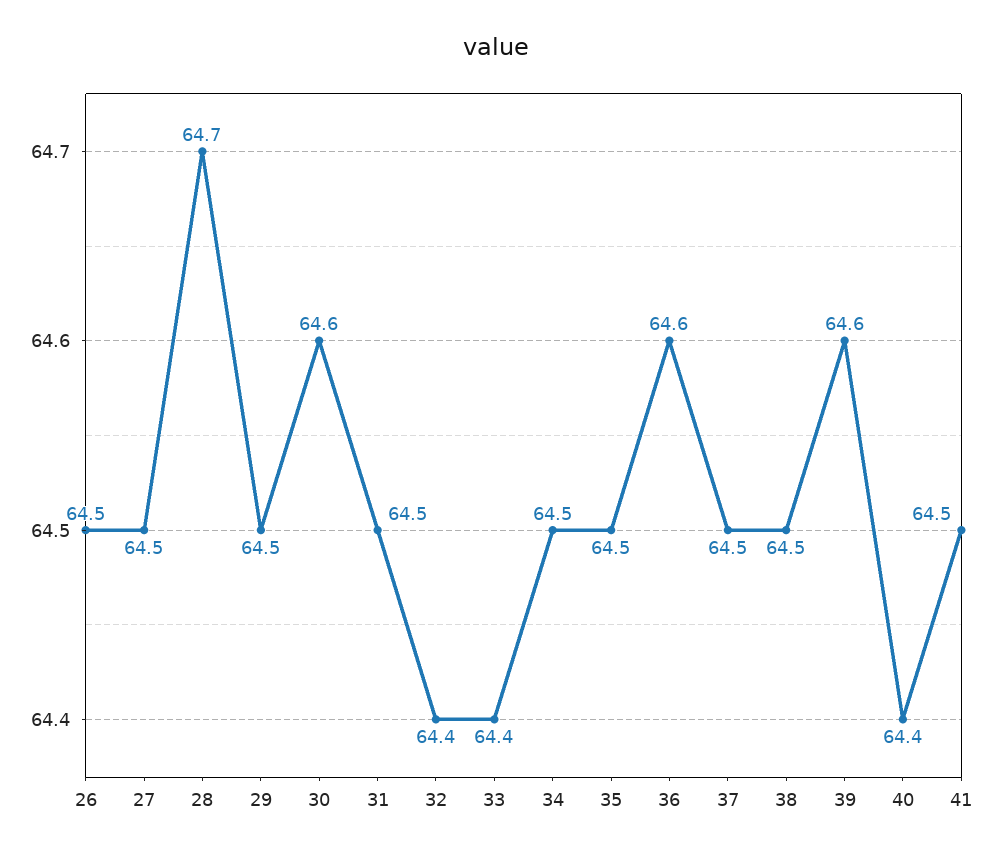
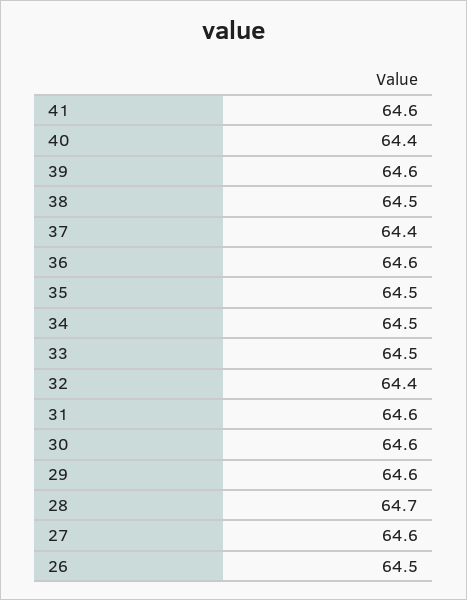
27: 64.5 -> 64.6
29: 64.5 -> 64.6
31: 64.5 -> 64.6
33: 64.4 -> 64.5
37: 64.5 -> 64.4
41: 64.5 -> 64.6

